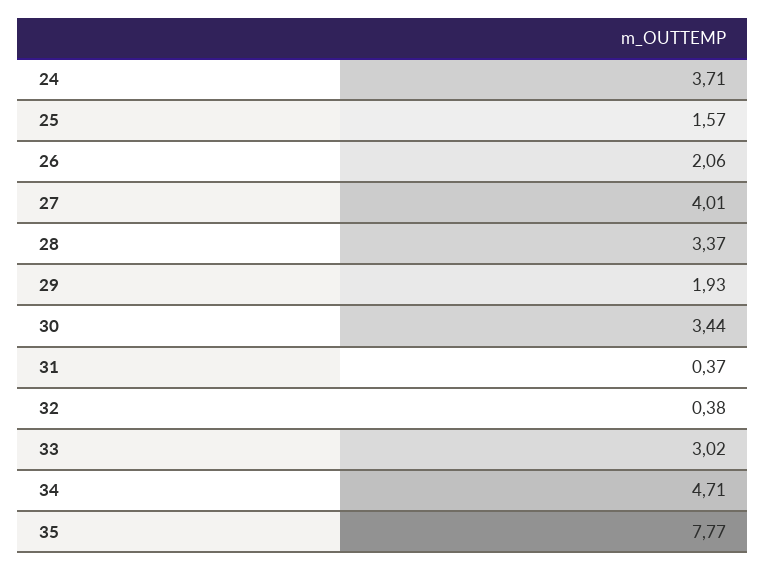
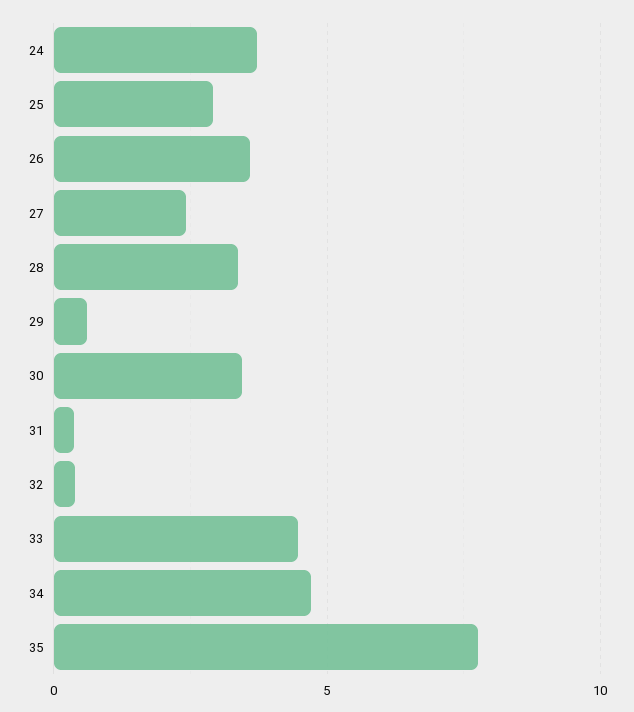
25: 1.57 -> 3
26: 2.06 -> 3.5
27: 4.01 -> 2.5
29: 1.93 -> 0.5
33: 3.02 -> 4.5

